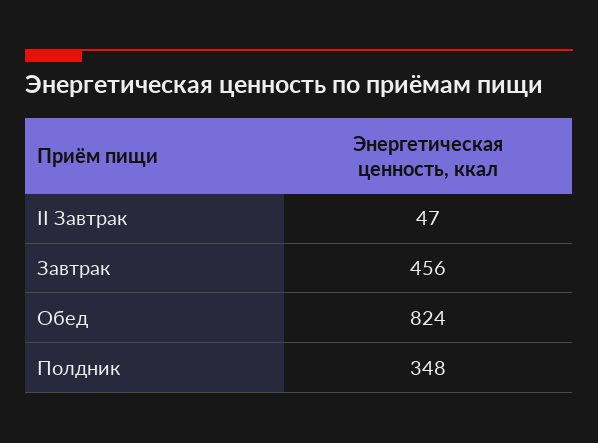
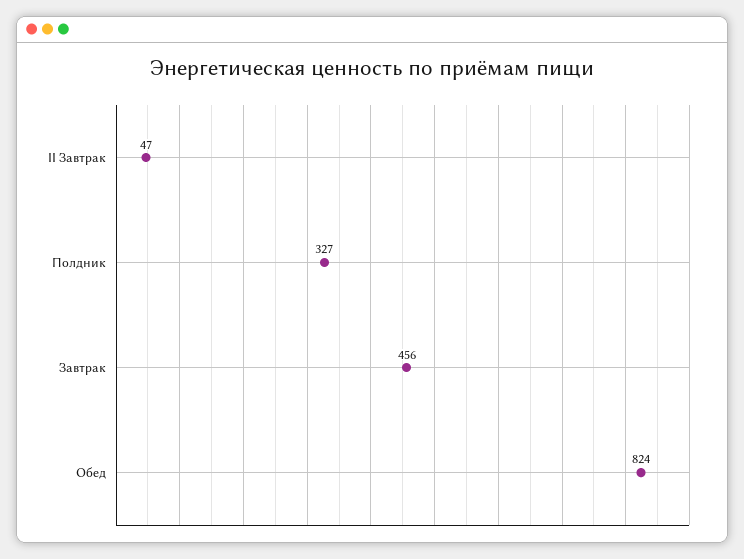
Полдник: 348 -> 327

